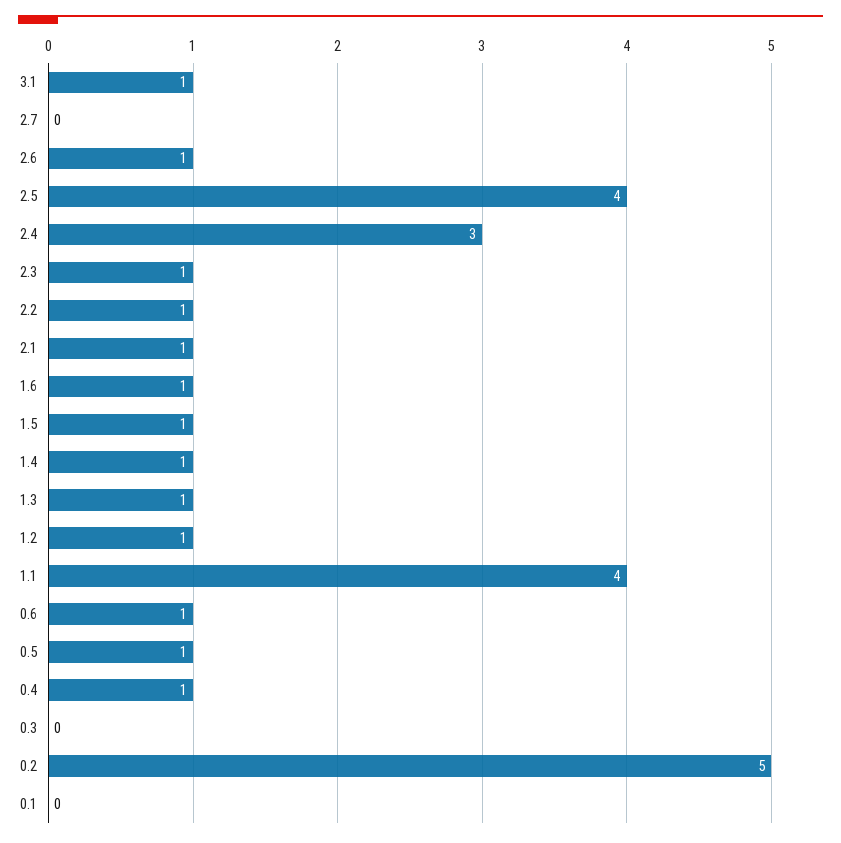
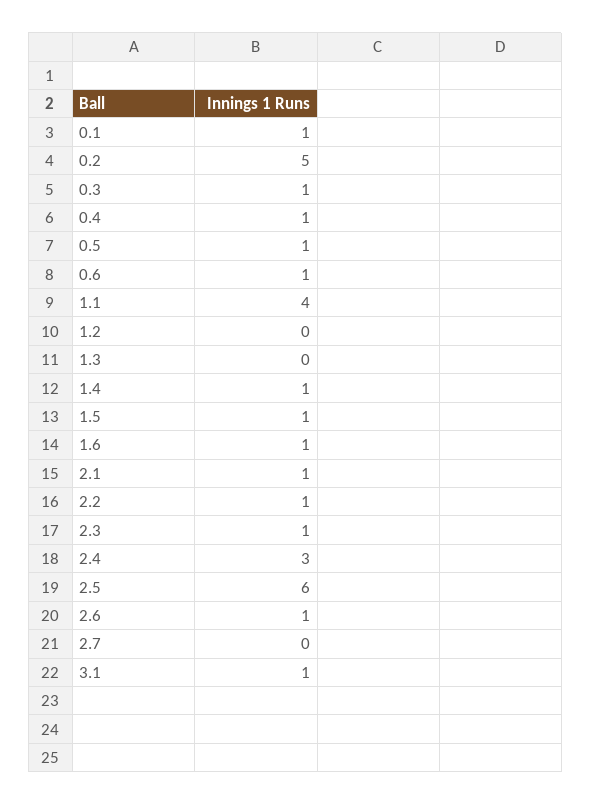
2.5: 4 -> 6
1.3: 1 -> 0
1.2: 1 -> 0
0.3: 0 -> 1
0.1: 0 -> 1

